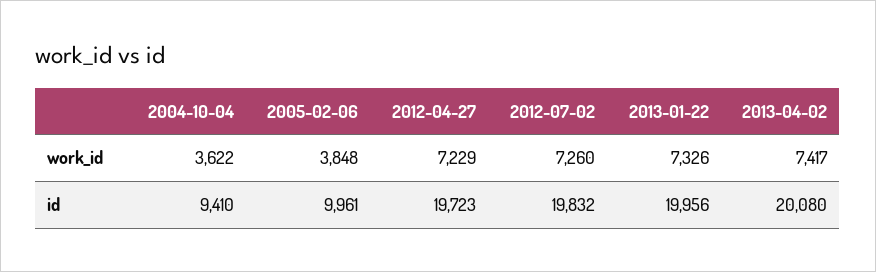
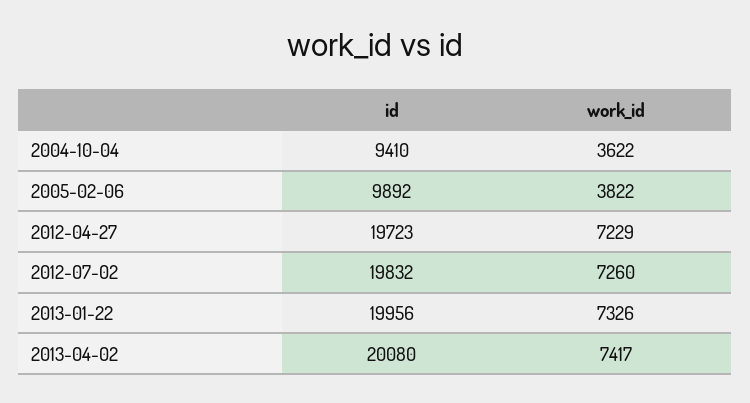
2005-02-06, work_id: 3848 -> 3822
2005-02-06, id: 9961 -> 9892

